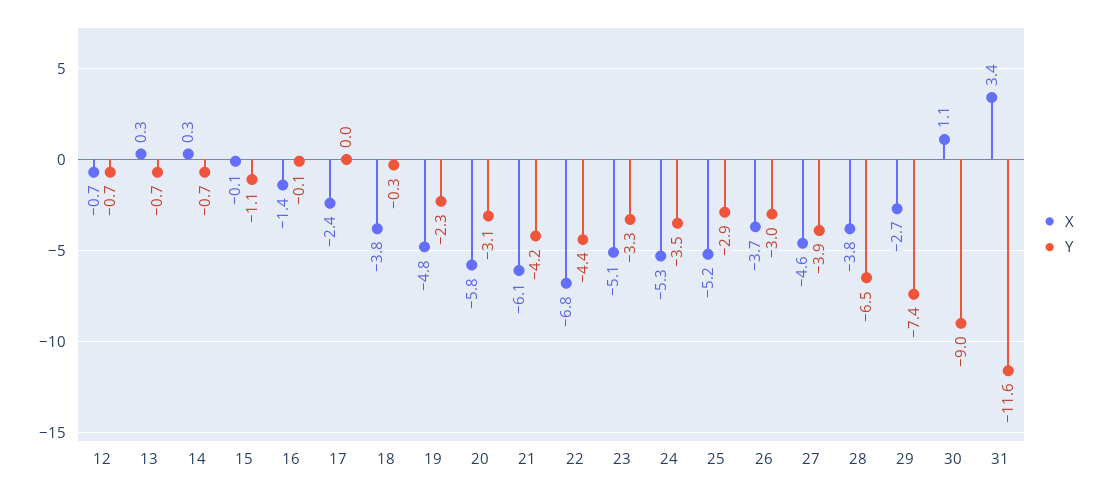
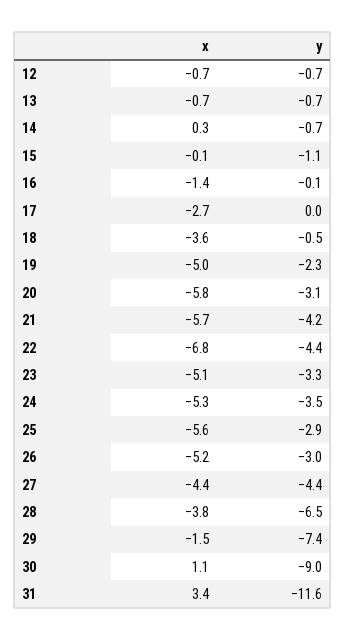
X, 13: 0.3 -> -0.7
X, 17: -2.4 -> -2.7
X, 18: -3.8 -> -3.6
Y, 18: -0.3 -> -0.5
X, 19: -4.8 -> -5
X, 21: -6.1 -> -5.7
X, 25: -5.2 -> -5.6
X, 26: -3.7 -> -5.2
X, 27: -4.6 -> -4.4
Y, 27: -3.9 -> -4.4
X, 29: -2.7 -> -1.5

